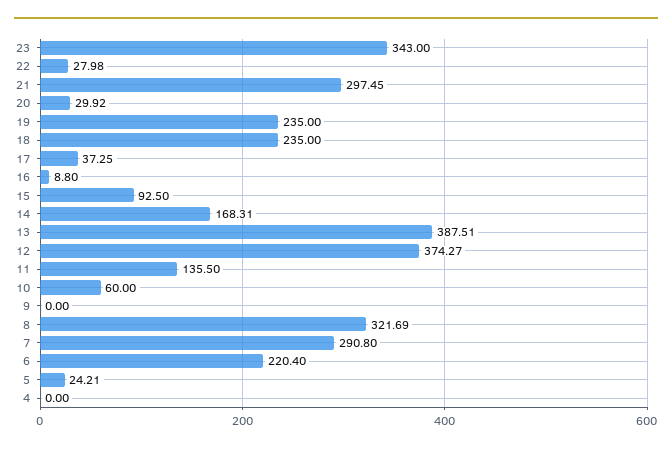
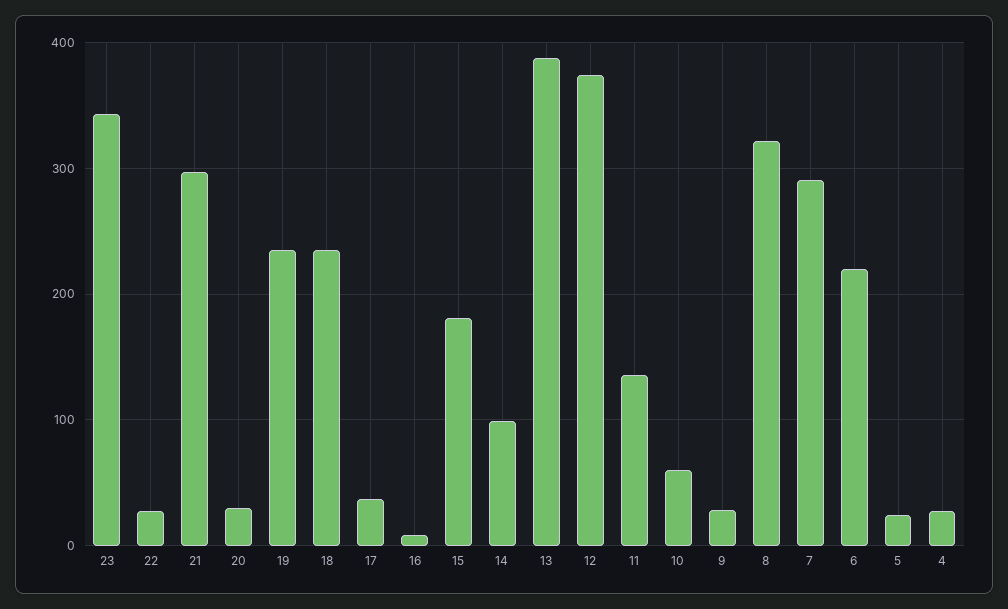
15: 92.5 -> 180
14: 168.31 -> 100
9: 0 -> 30
4: 0 -> 30

